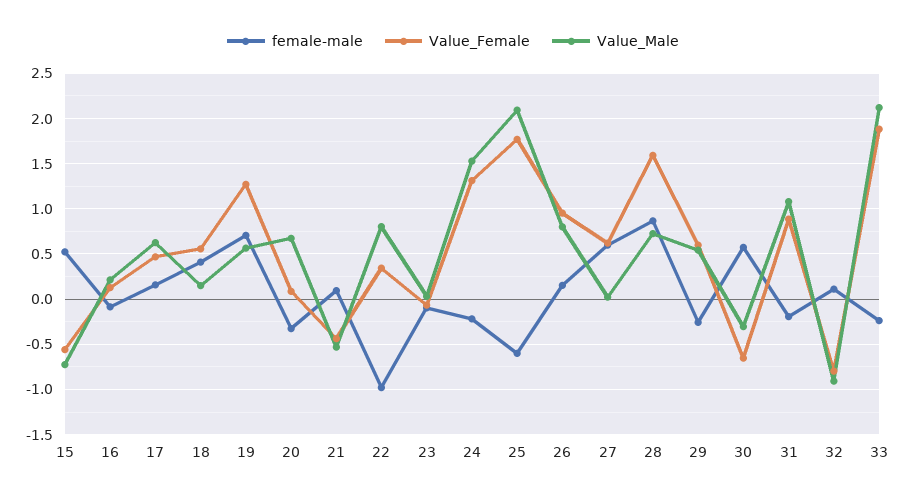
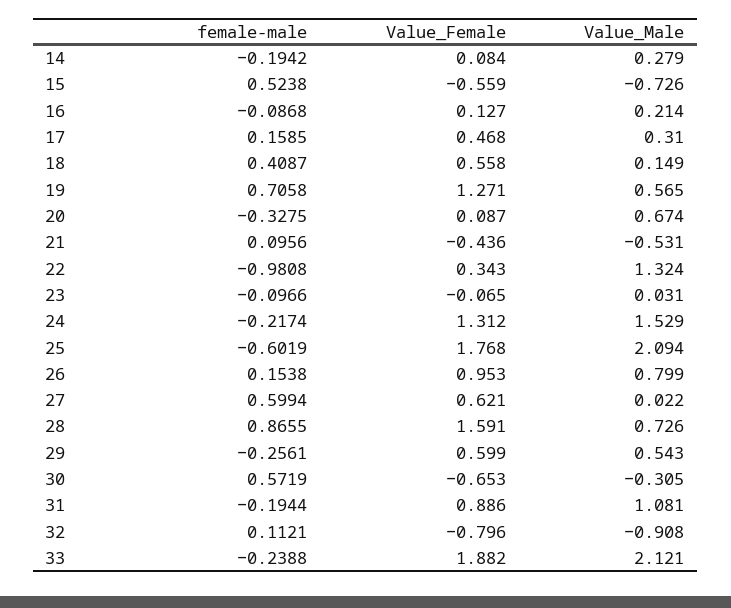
Value_Male, 17: 0.6 -> 0.31
Value_Male, 22: 0.8 -> 1.324
female-male, 14: none -> -0.1942
Value_Female, 14: none -> 0.084
Value_Male, 14: none -> 0.279

